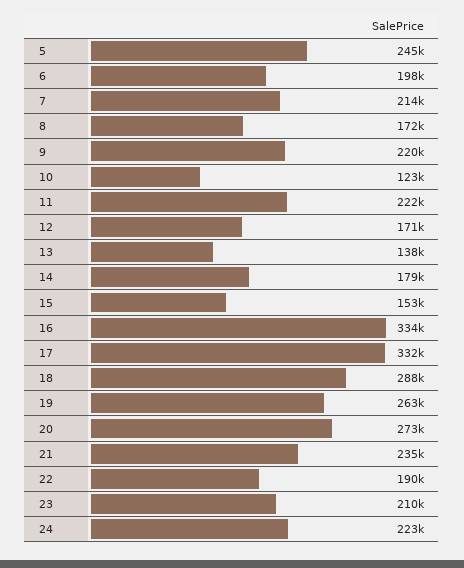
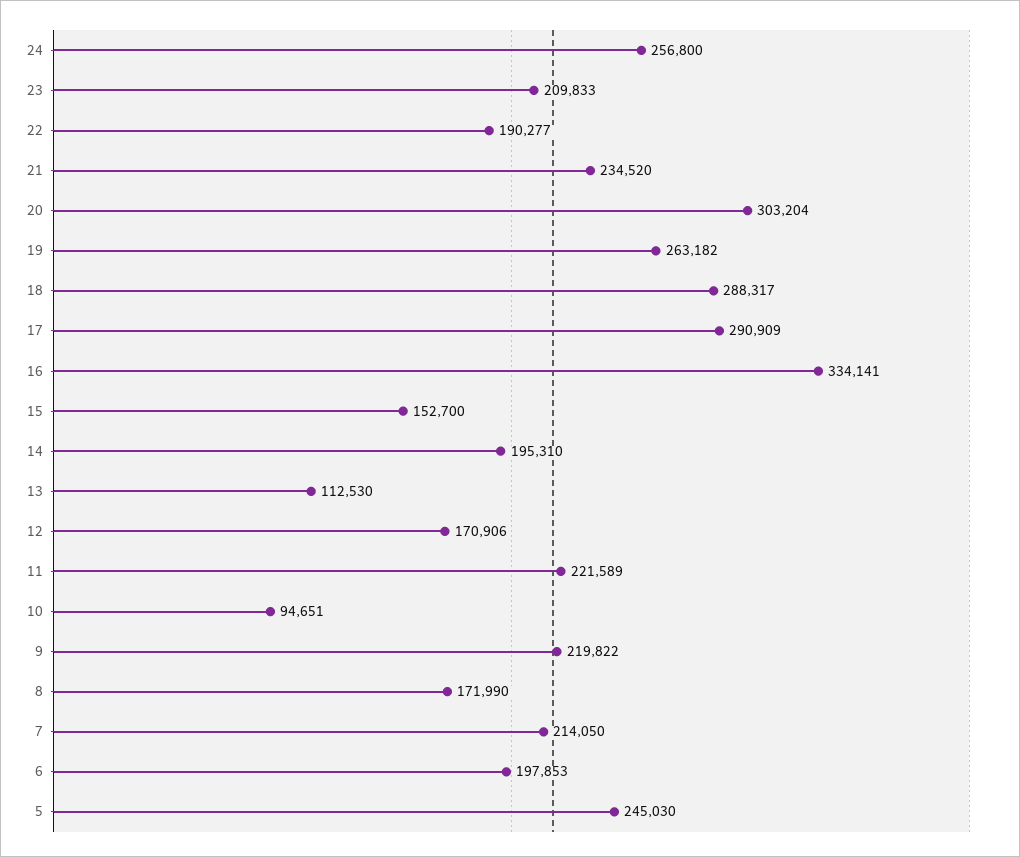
10: 123000 -> 94651
13: 138000 -> 112530
14: 179000 -> 195310
17: 332000 -> 290909
20: 273000 -> 303204
24: 223000 -> 256800

